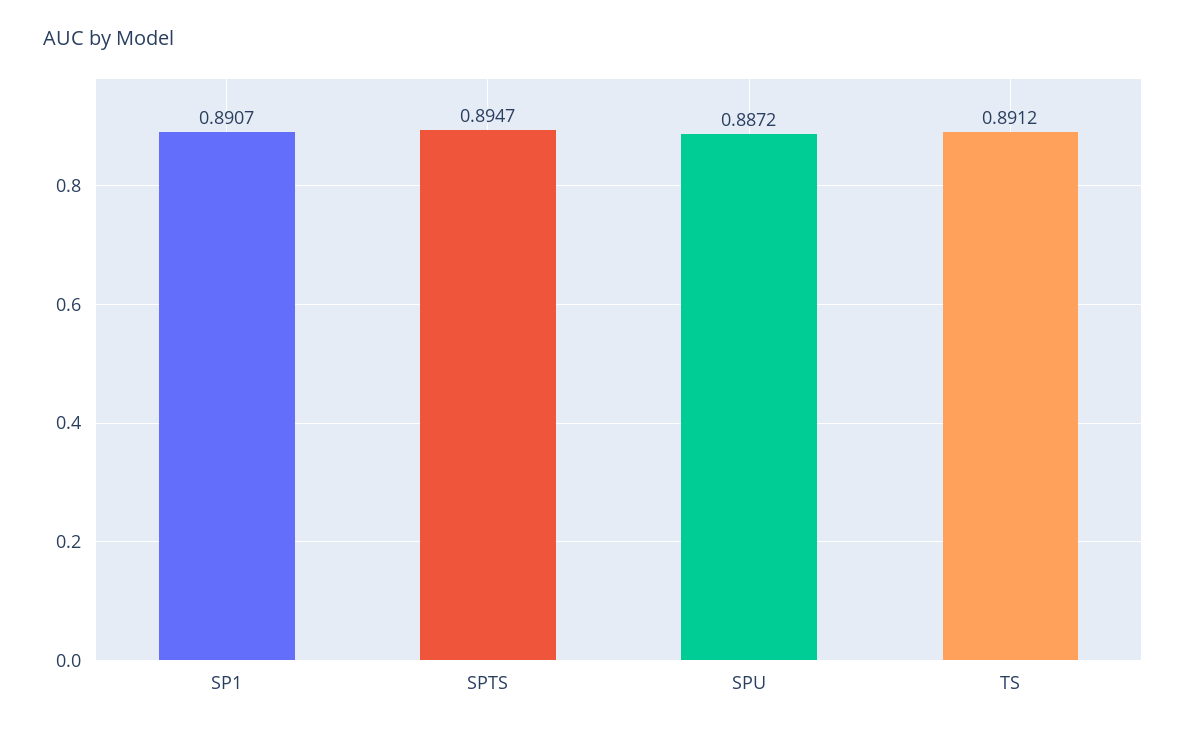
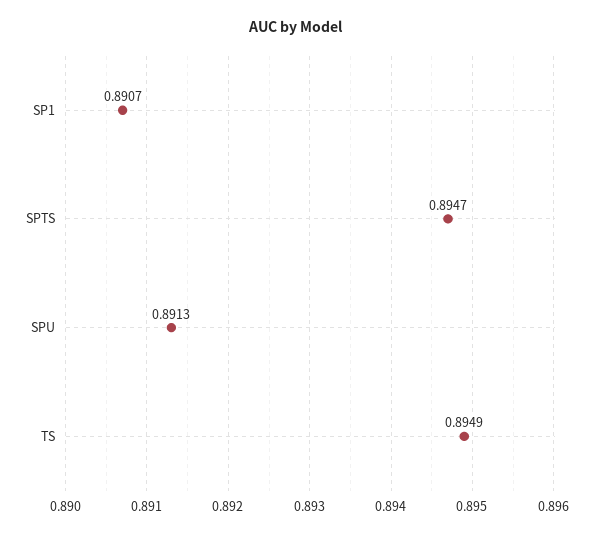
SPU: 0.8872 -> 0.8913
TS: 0.8912 -> 0.8949

